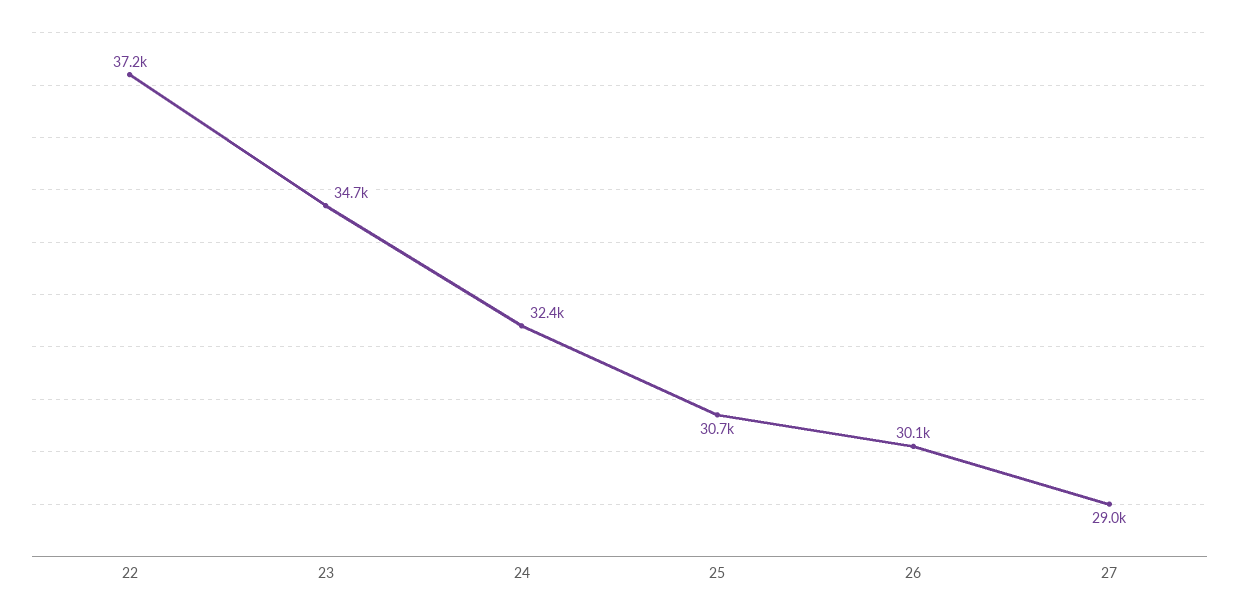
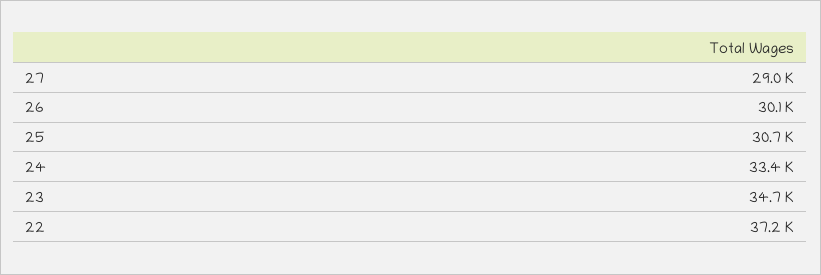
24: 32400 -> 33400

